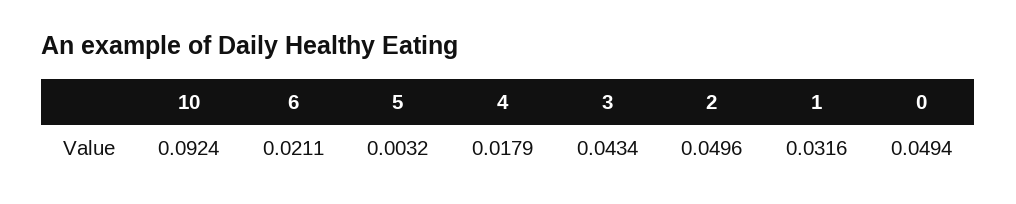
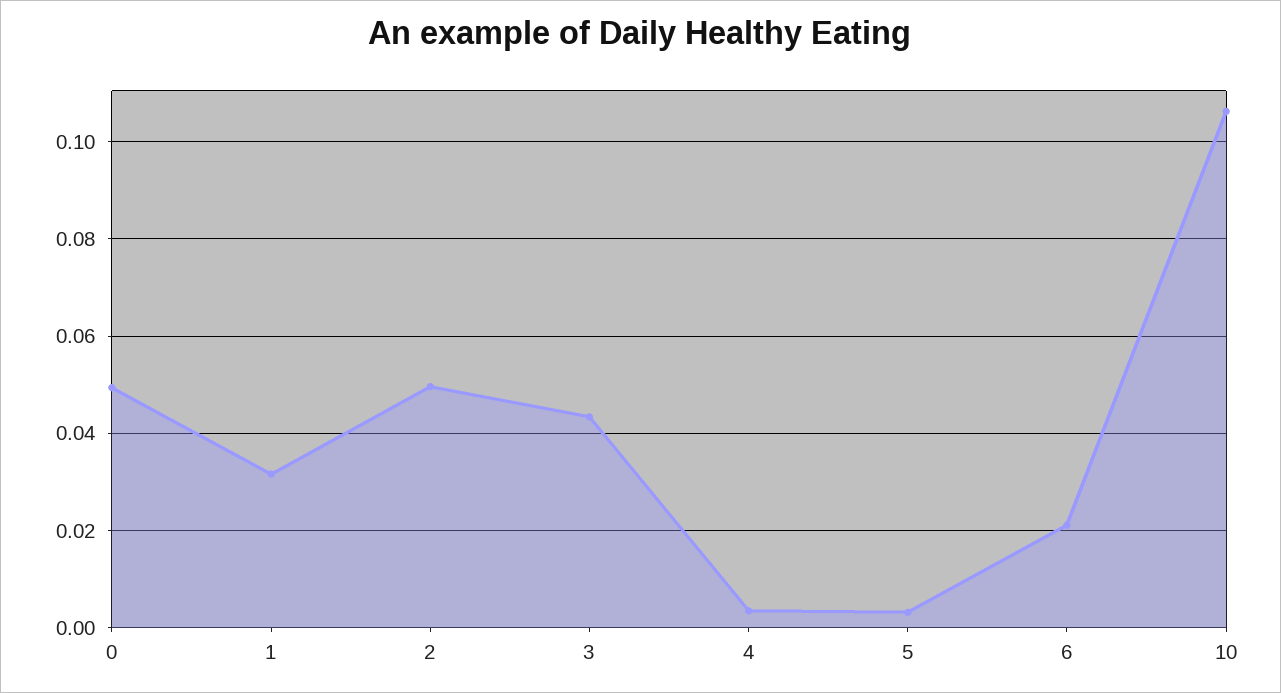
10: 0.0924 -> 0.106
4: 0.0179 -> 0.004

